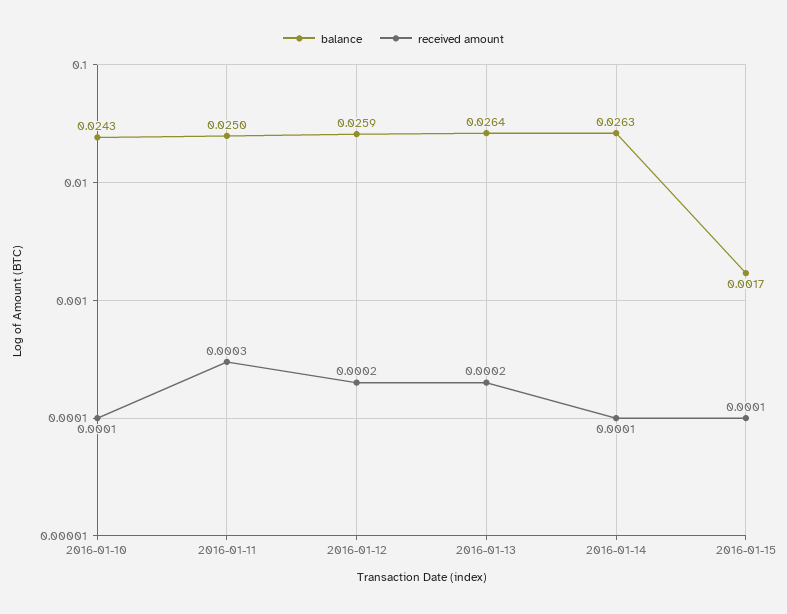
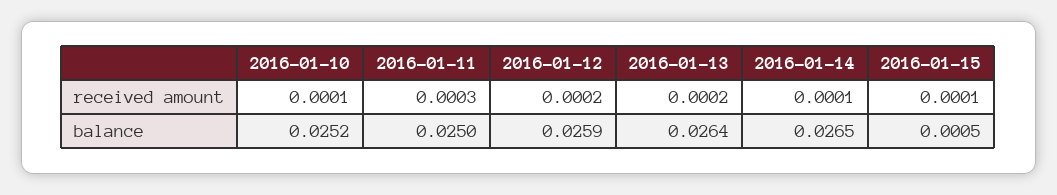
balance, 2016-01-10: 0.0243 -> 0.0252
balance, 2016-01-14: 0.0263 -> 0.0265
balance, 2016-01-15: 0.0017 -> 0.0005

